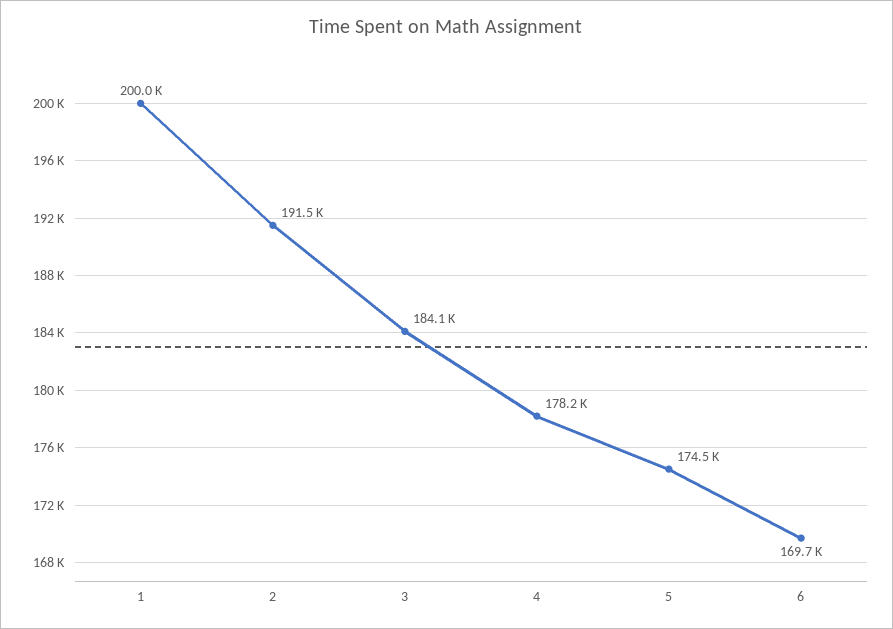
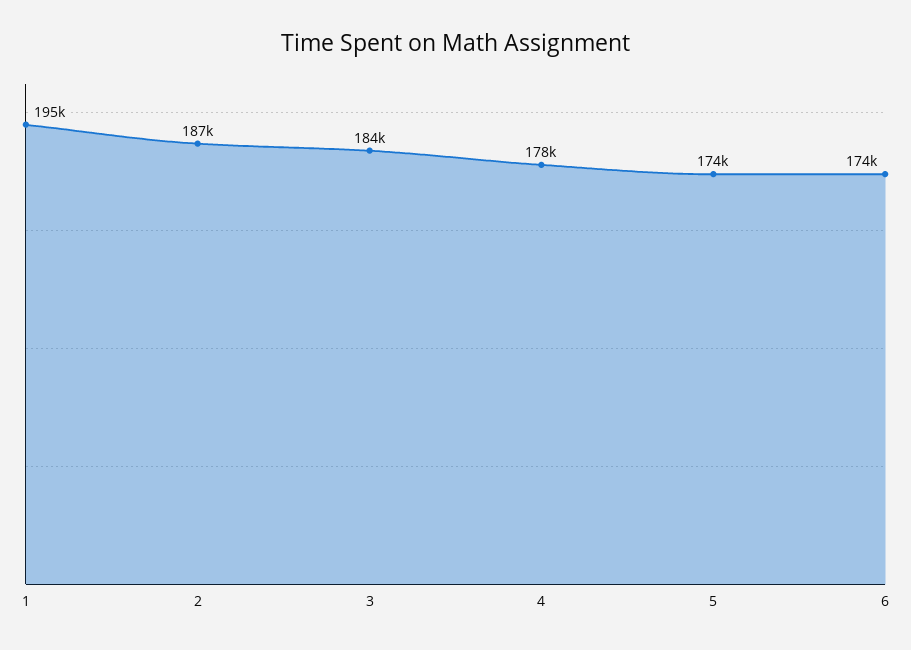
1: 200000 -> 195000
2: 191500 -> 187000
6: 169700 -> 174000

